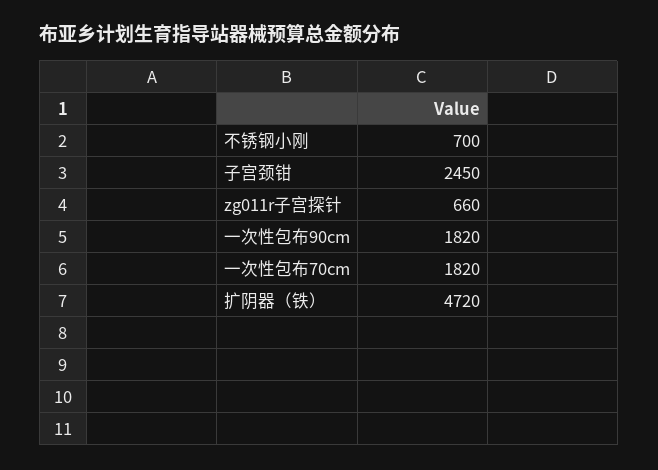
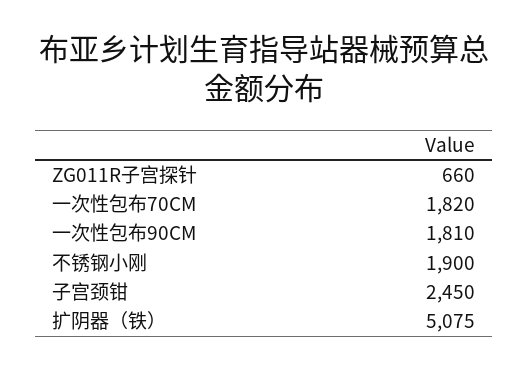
不锈钢小刚: 700 -> 1900
一次性包布90cm: 1820 -> 1810
扩阴器（铁）: 4720 -> 5075

